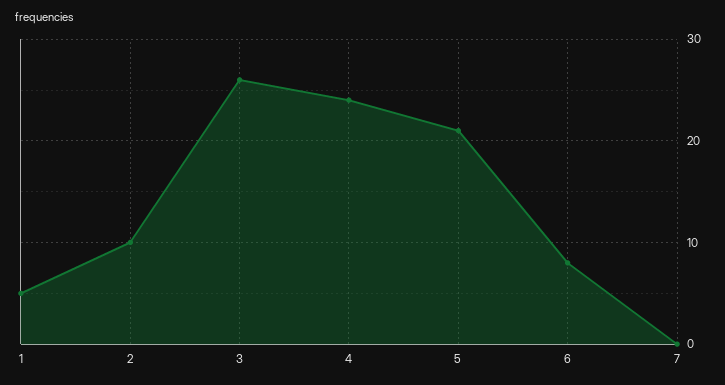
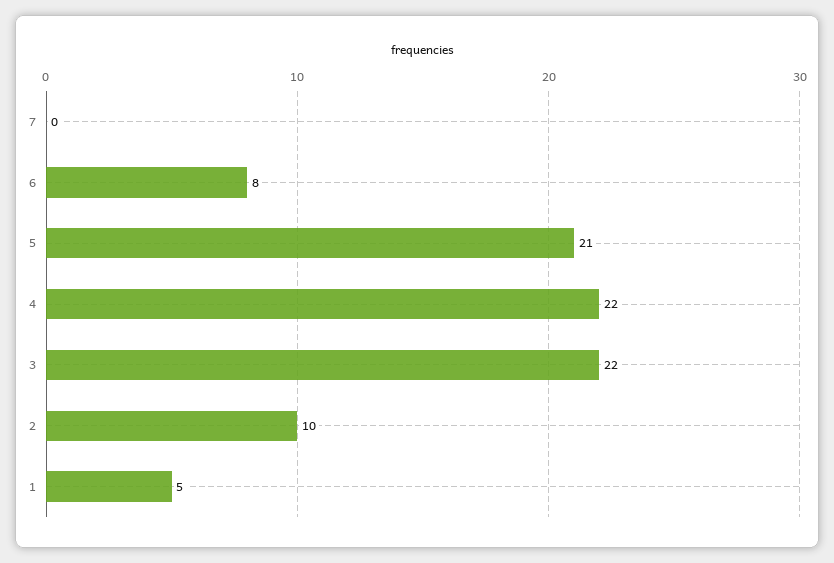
3: 26 -> 22
4: 24 -> 22

